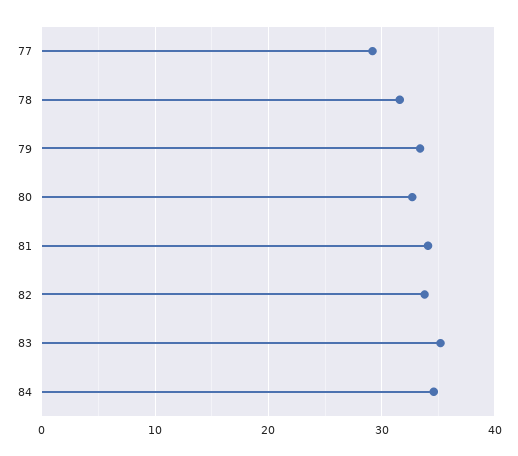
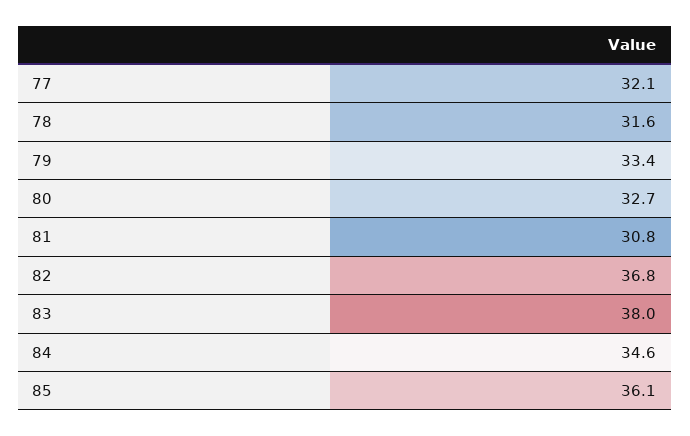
77: 29 -> 32.1
81: 34 -> 30.8
82: 34 -> 36.8
83: 35 -> 38
85: none -> 36.1

